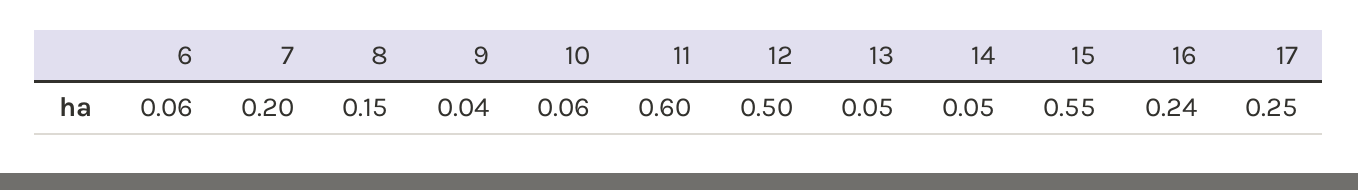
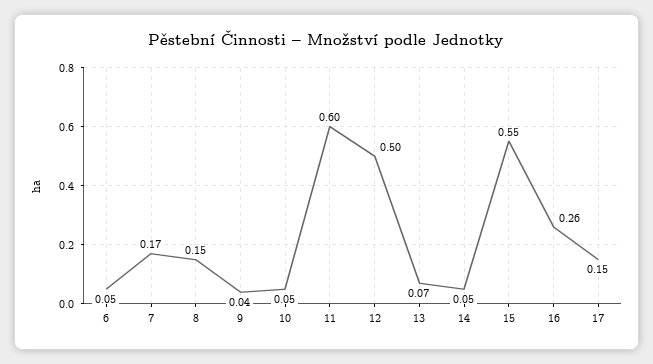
6: 0.06 -> 0.05
7: 0.2 -> 0.17
10: 0.06 -> 0.05
13: 0.05 -> 0.07
16: 0.24 -> 0.26
17: 0.25 -> 0.15

